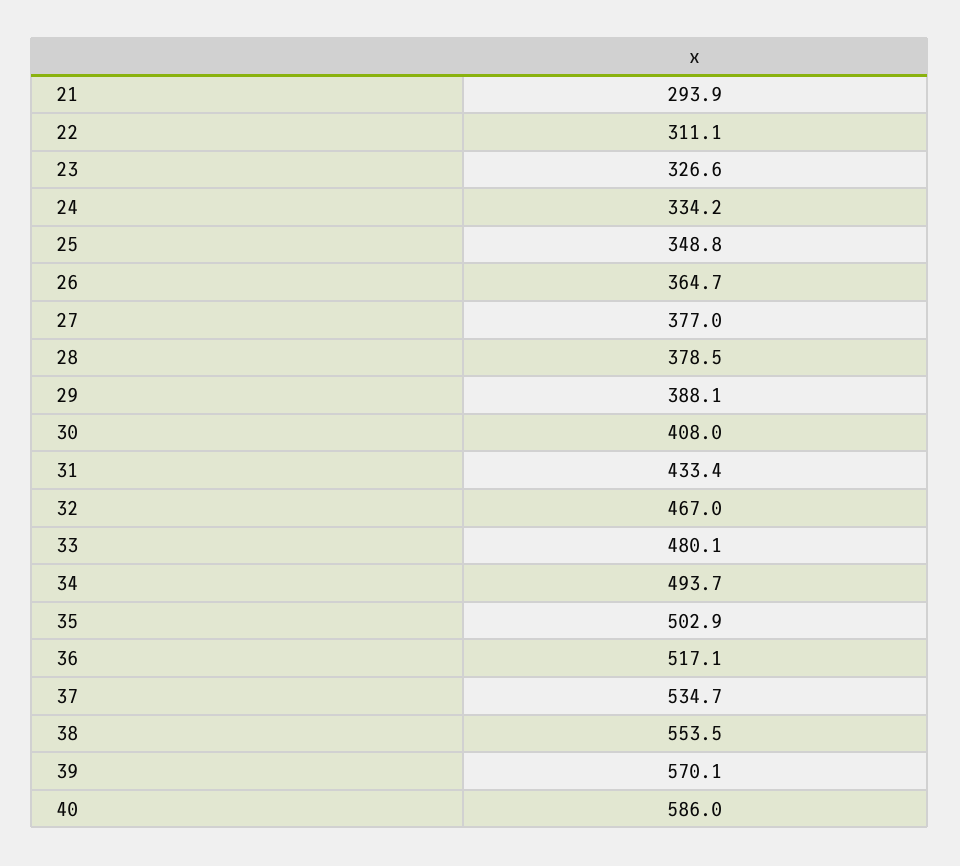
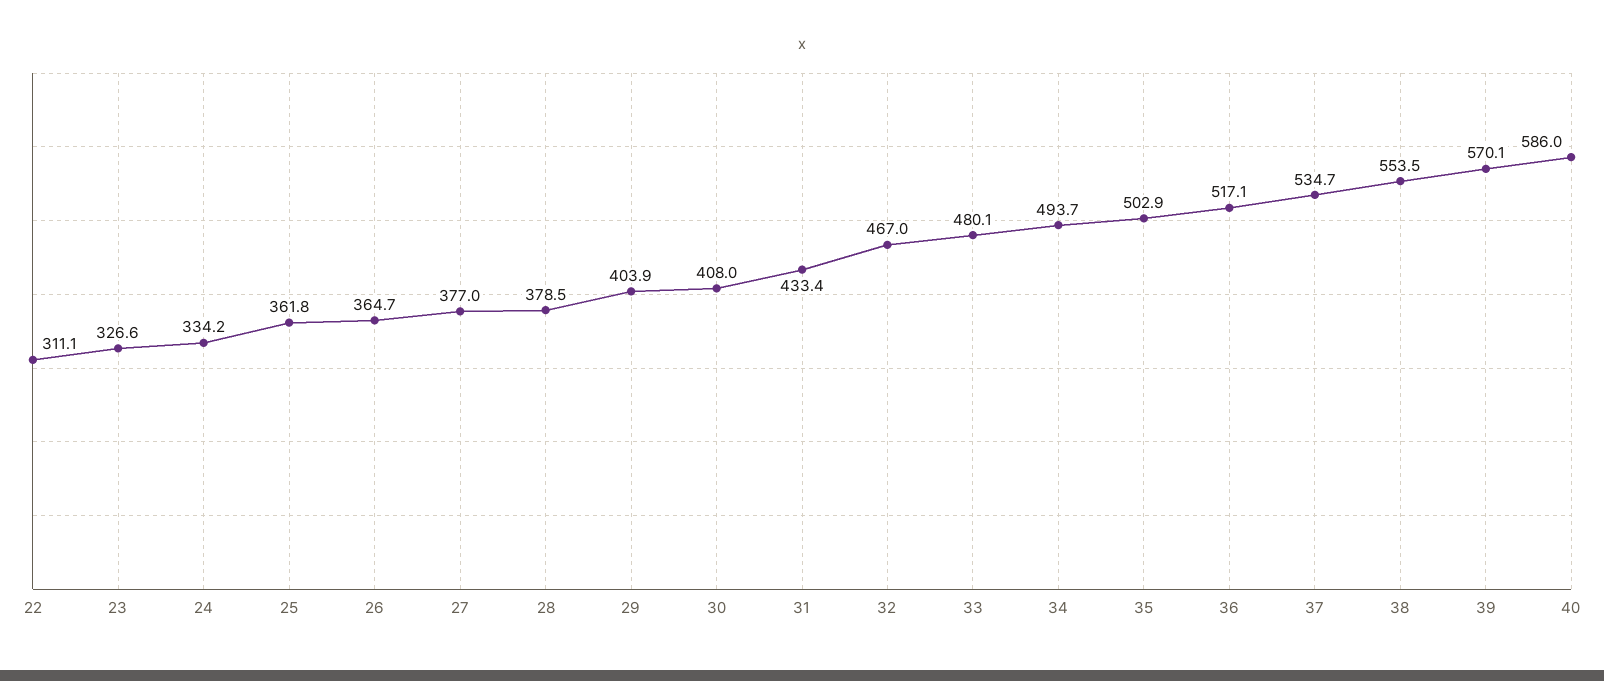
21: 293.9 -> none
25: 348.8 -> 361.8
29: 388.1 -> 403.9

